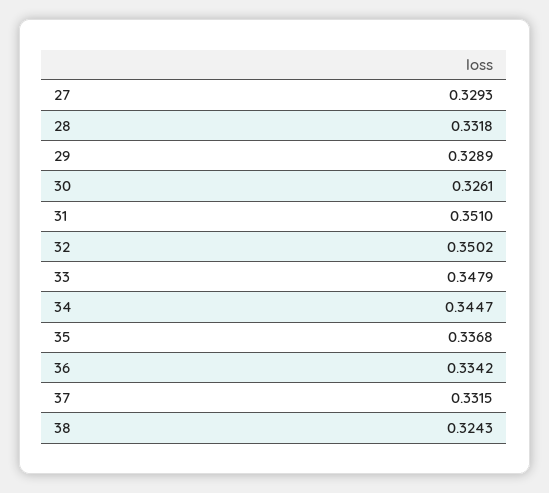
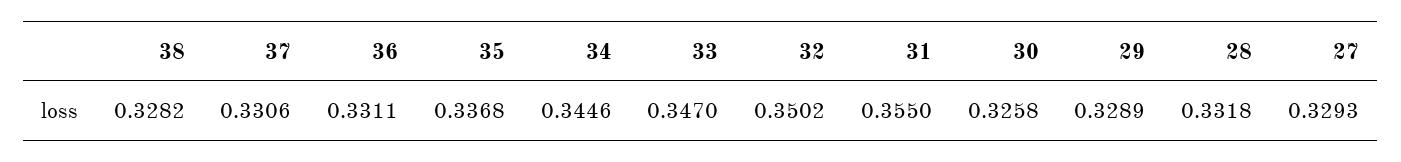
30: 0.3261 -> 0.3258
31: 0.351 -> 0.355
33: 0.3479 -> 0.347
34: 0.3447 -> 0.3446
36: 0.3342 -> 0.3311
37: 0.3315 -> 0.3306
38: 0.3243 -> 0.3282

